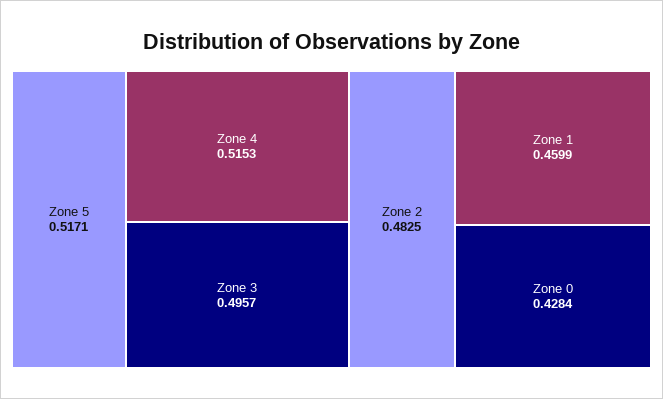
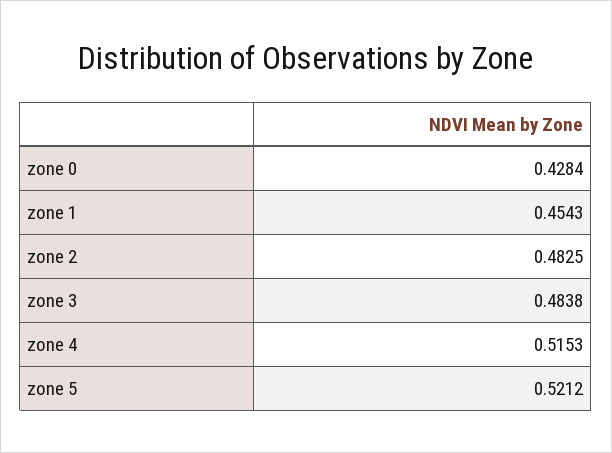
Zone 5: 0.5171 -> 0.5212
Zone 3: 0.4957 -> 0.4838
Zone 1: 0.4599 -> 0.4543

